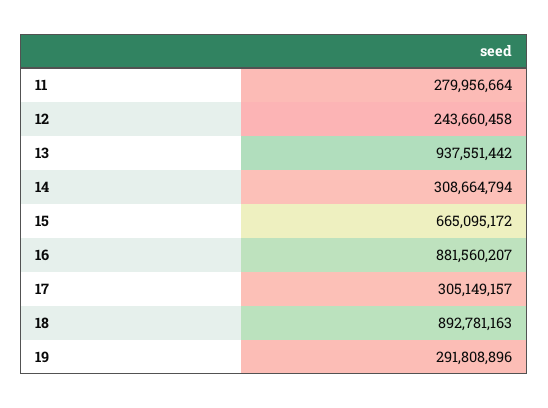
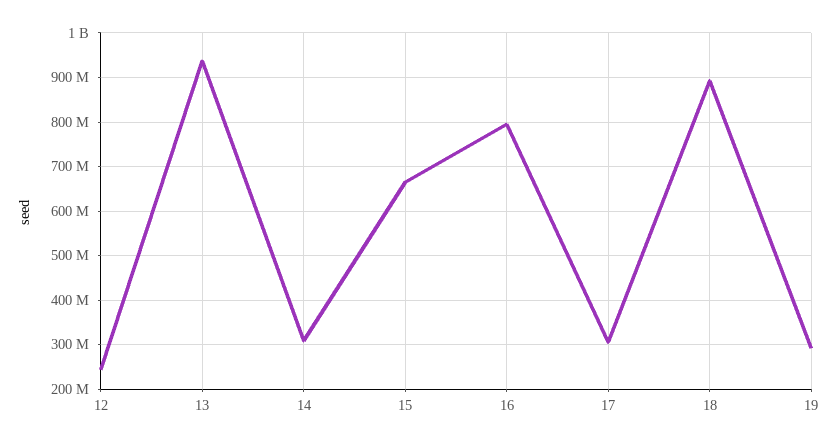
11: 279956664 -> none
16: 881560207 -> 800000000

